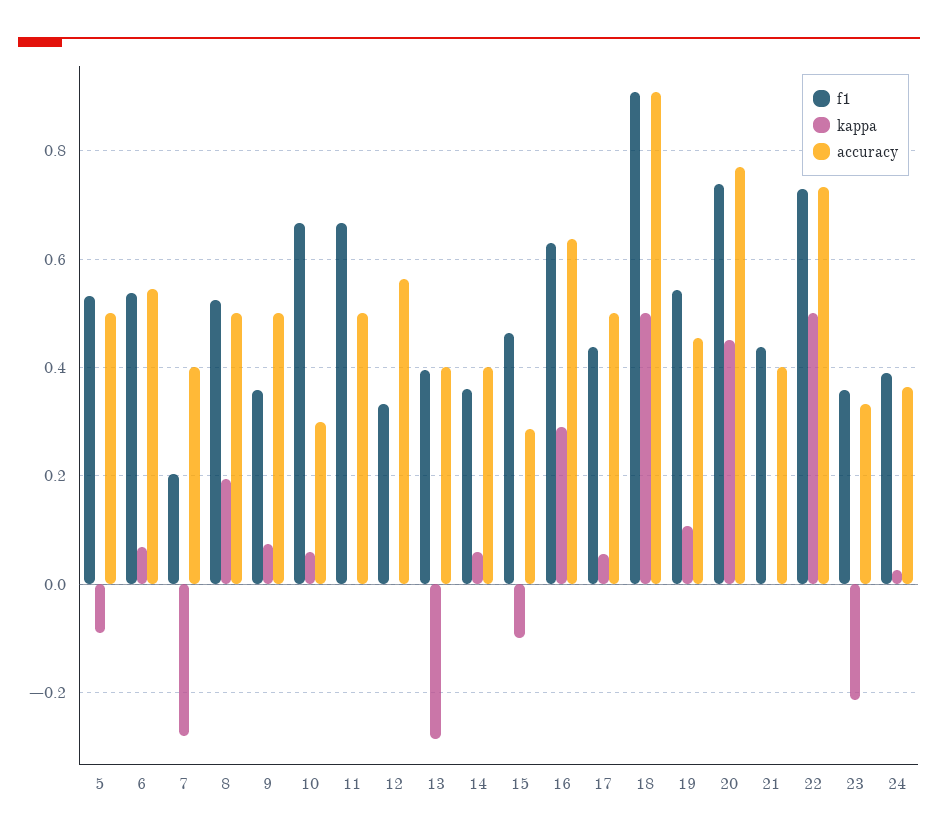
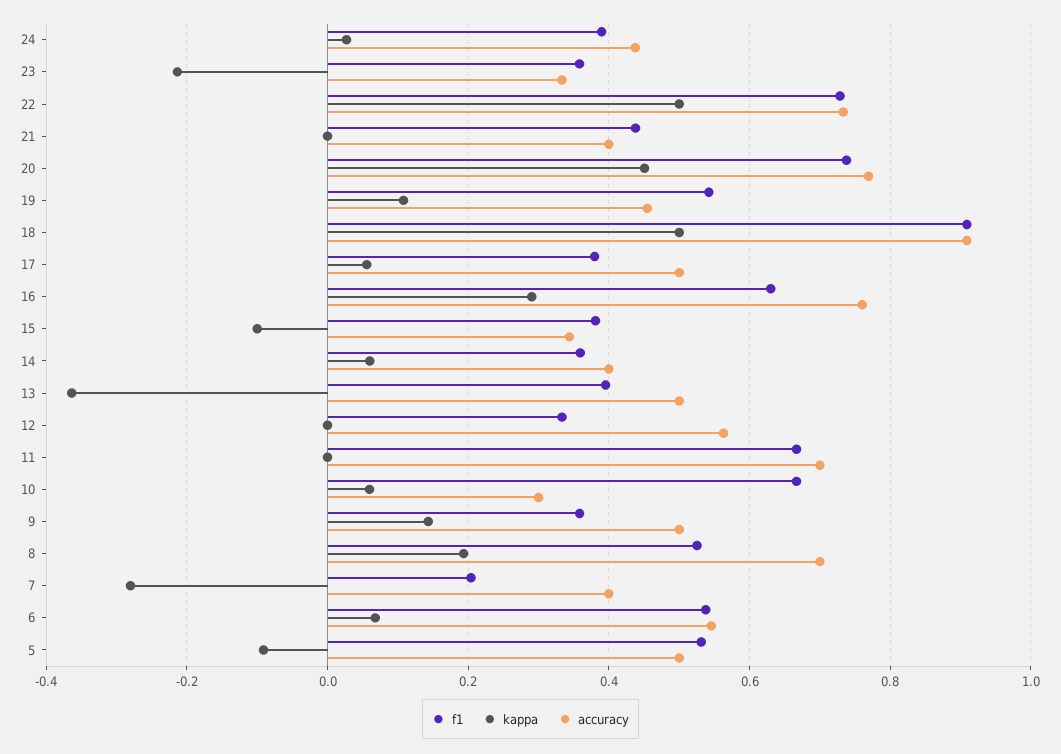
accuracy, 8: 0.5 -> 0.7
kappa, 9: 0.08 -> 0.14
accuracy, 11: 0.5 -> 0.7
kappa, 13: -0.28 -> -0.36
accuracy, 13: 0.4 -> 0.5
f1, 15: 0.46 -> 0.38
accuracy, 15: 0.28 -> 0.34
accuracy, 16: 0.64 -> 0.76
f1, 17: 0.44 -> 0.38
accuracy, 24: 0.36 -> 0.44

